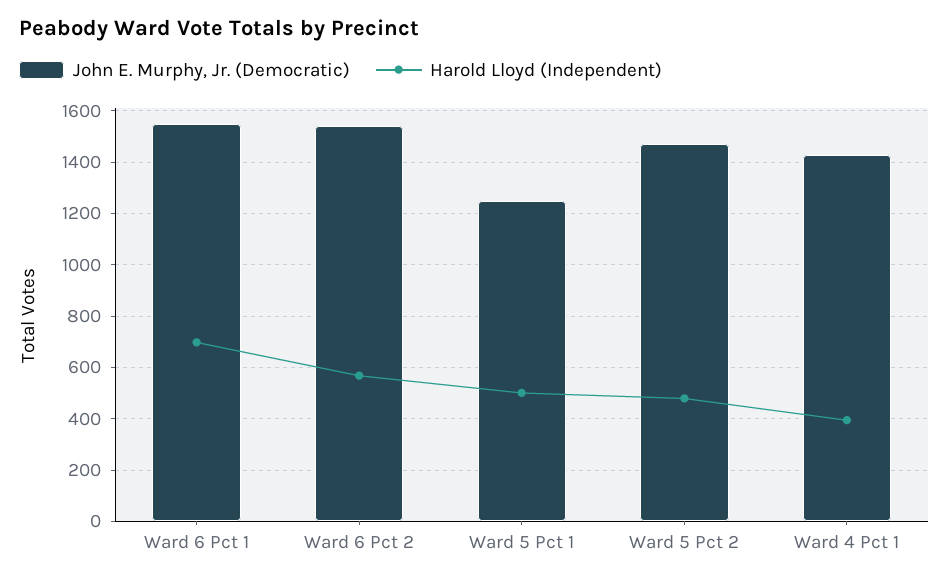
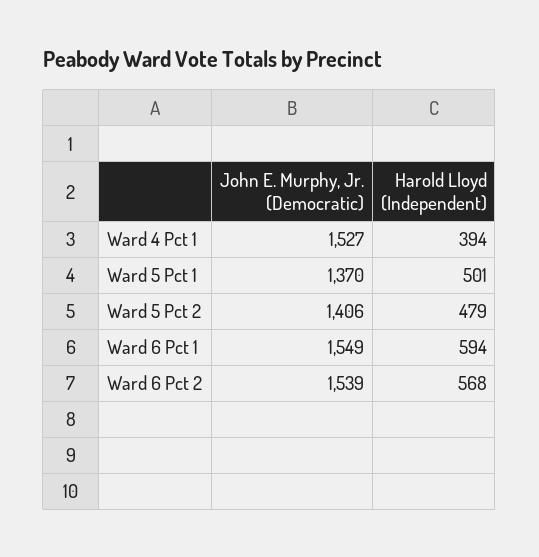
Harold Lloyd (Independent), Ward 6 Pct 1: 700 -> 594
John E. Murphy, Jr. (Democratic), Ward 5 Pct 1: 1250 -> 1370
John E. Murphy, Jr. (Democratic), Ward 5 Pct 2: 1475 -> 1406
John E. Murphy, Jr. (Democratic), Ward 4 Pct 1: 1425 -> 1527

